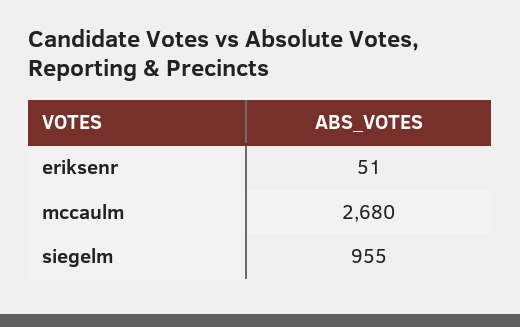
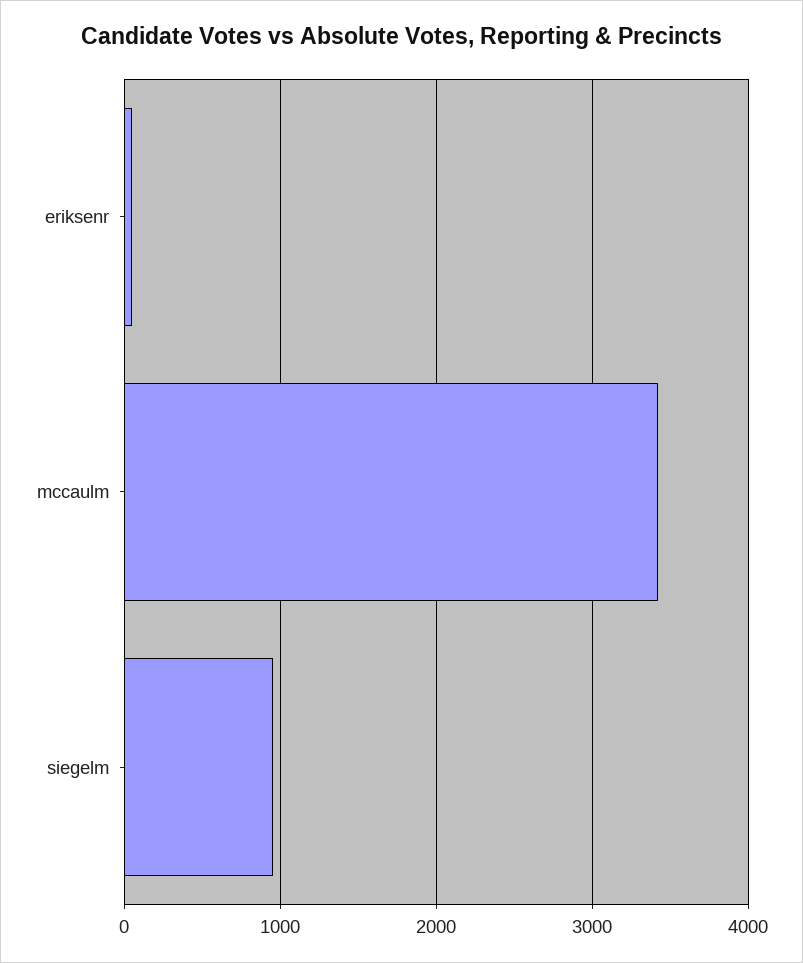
mccaulm: 2680 -> 3400

